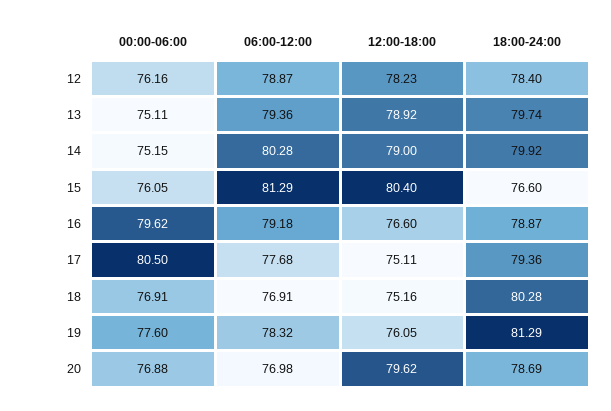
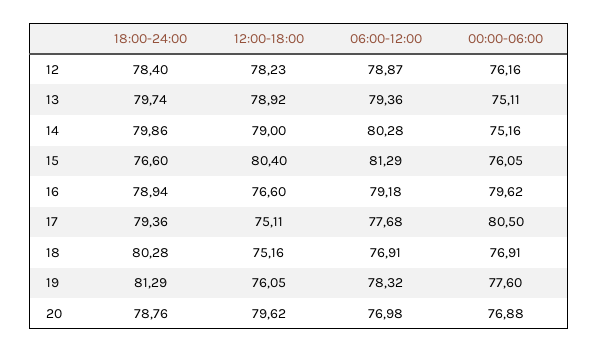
00:00-06:00, 14: 75.15 -> 75.16
18:00-24:00, 14: 79.92 -> 79.86
18:00-24:00, 16: 78.87 -> 78.94
18:00-24:00, 20: 78.69 -> 78.76

